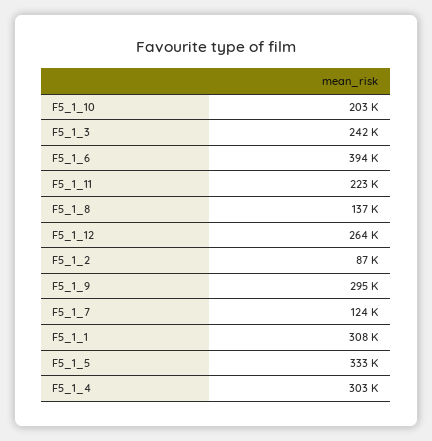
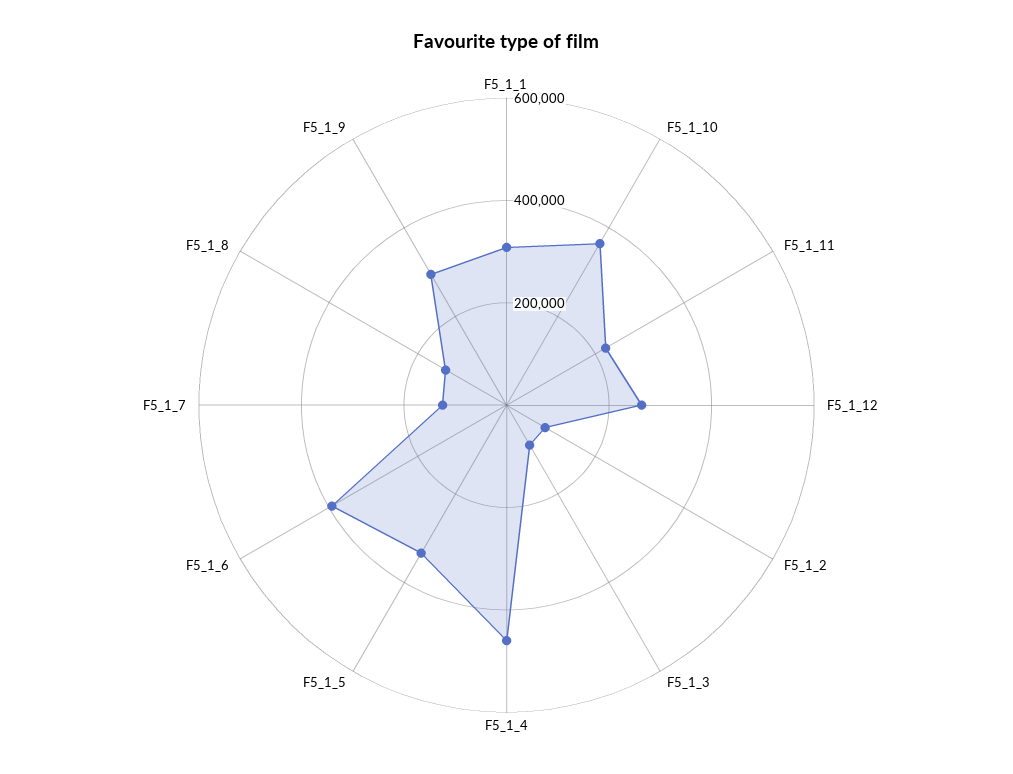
F5_1_10: 203000 -> 350000
F5_1_3: 242000 -> 100000
F5_1_4: 303000 -> 450000

